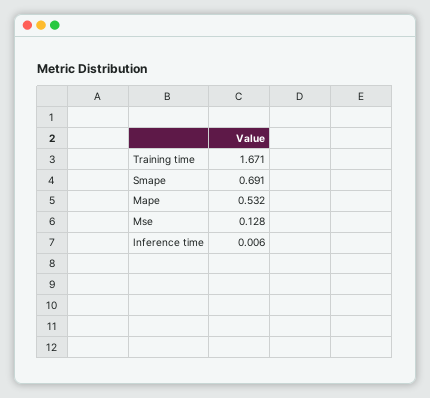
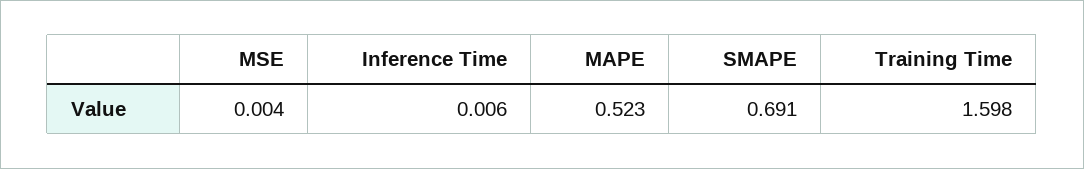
Training time: 1.671 -> 1.598
Mape: 0.532 -> 0.523
Mse: 0.128 -> 0.004

